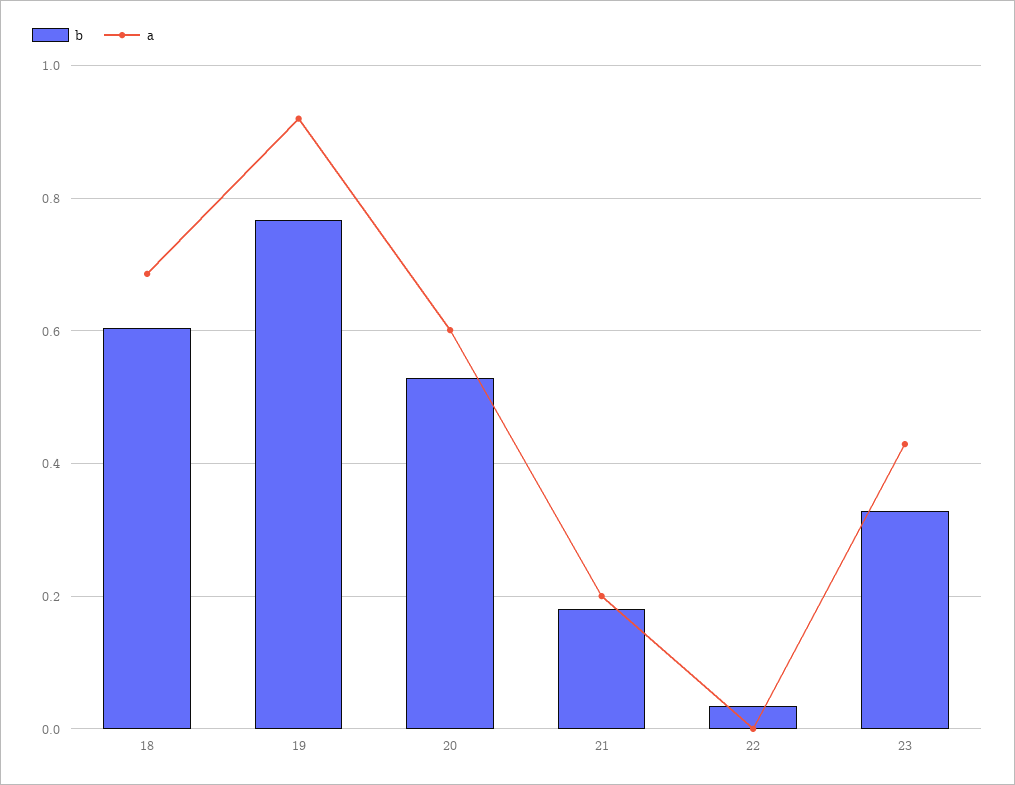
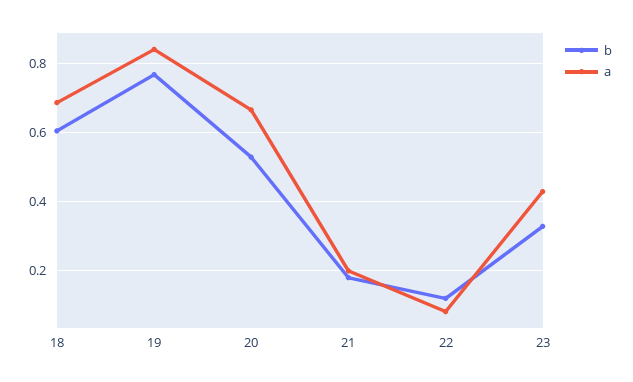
a, 19: 0.92 -> 0.84
a, 20: 0.6 -> 0.66
b, 22: 0.04 -> 0.12
a, 22: 0 -> 0.08

